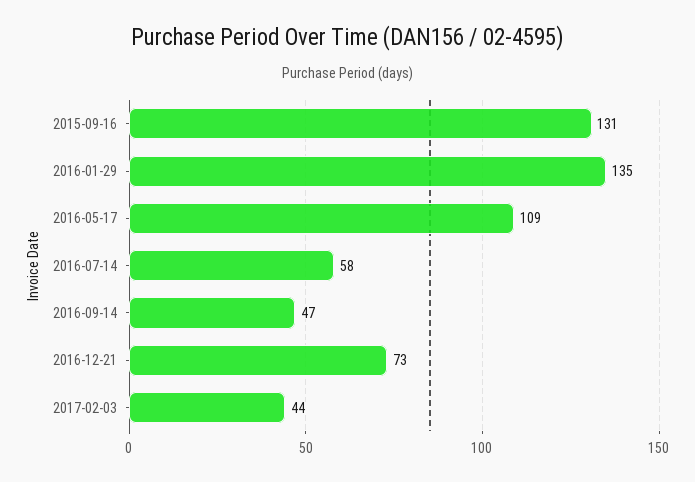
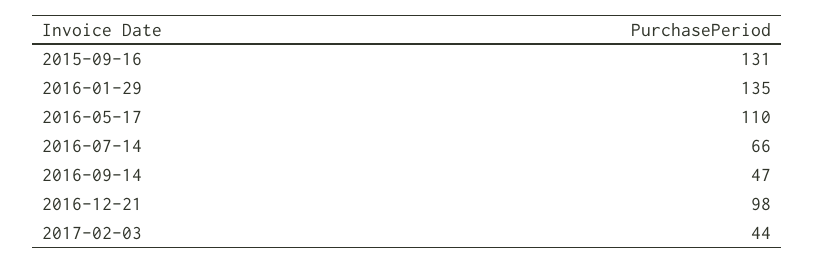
2016-05-17: 109 -> 110
2016-07-14: 58 -> 66
2016-12-21: 73 -> 98

